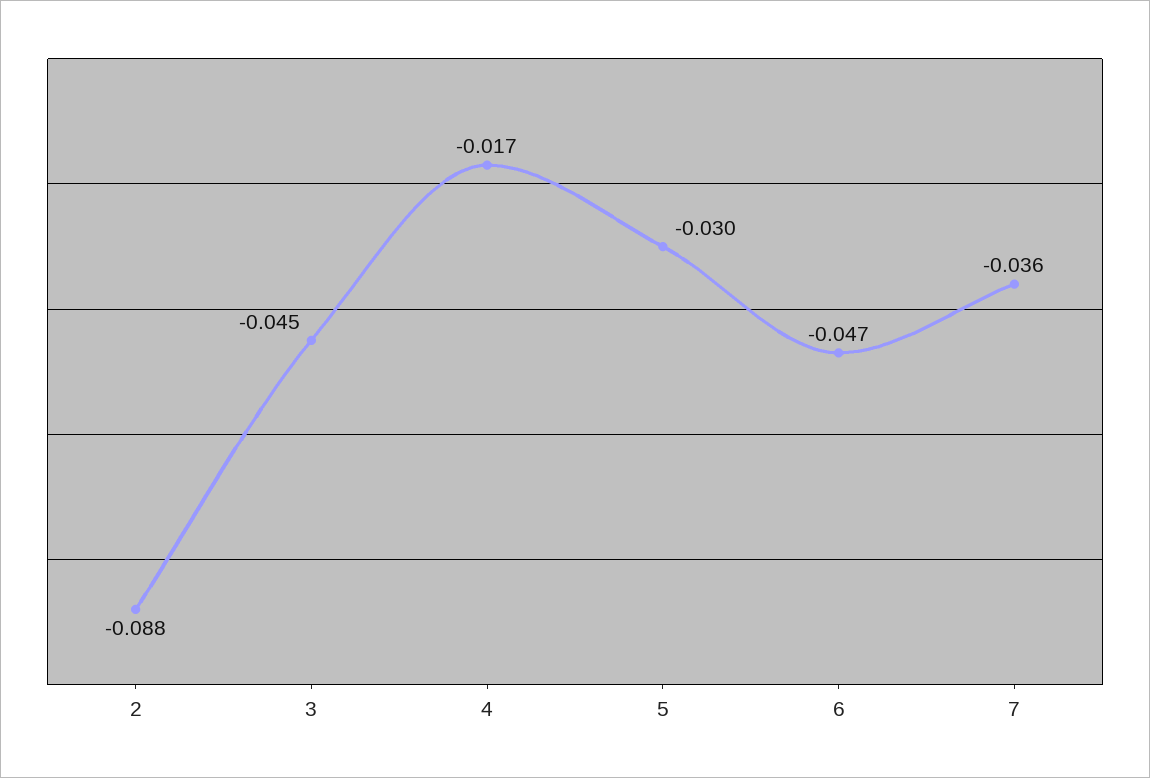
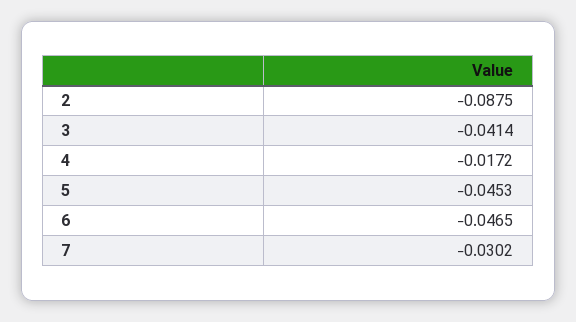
3: -0.045 -> -0.0414
5: -0.03 -> -0.0453
7: -0.036 -> -0.0302

